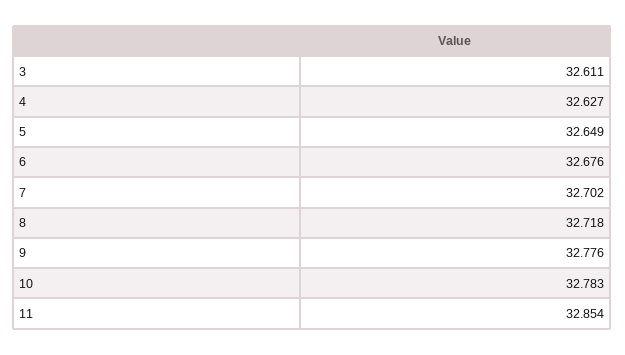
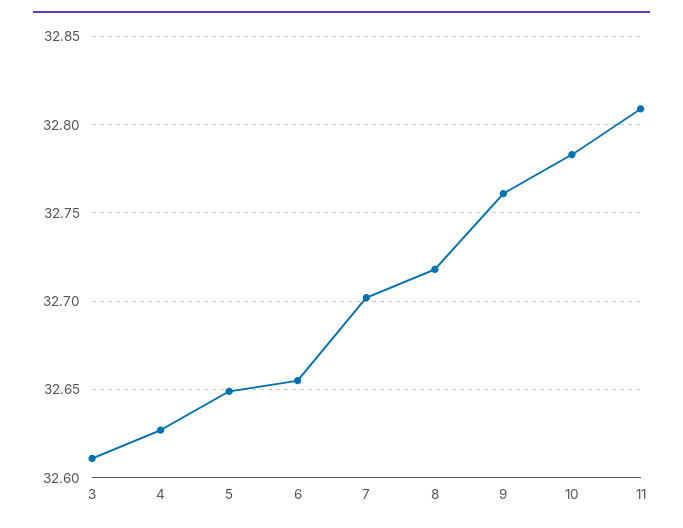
6: 32.676 -> 32.655
9: 32.776 -> 32.76
11: 32.854 -> 32.81

